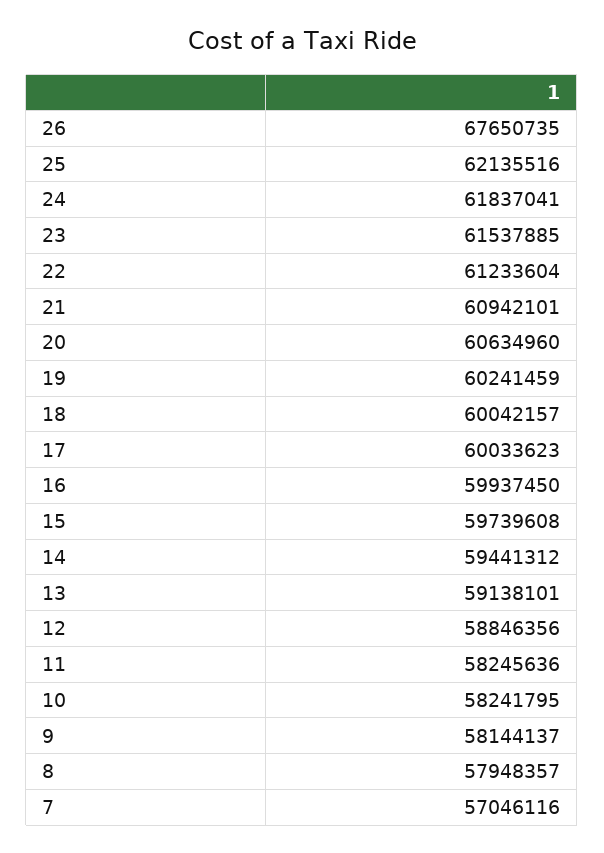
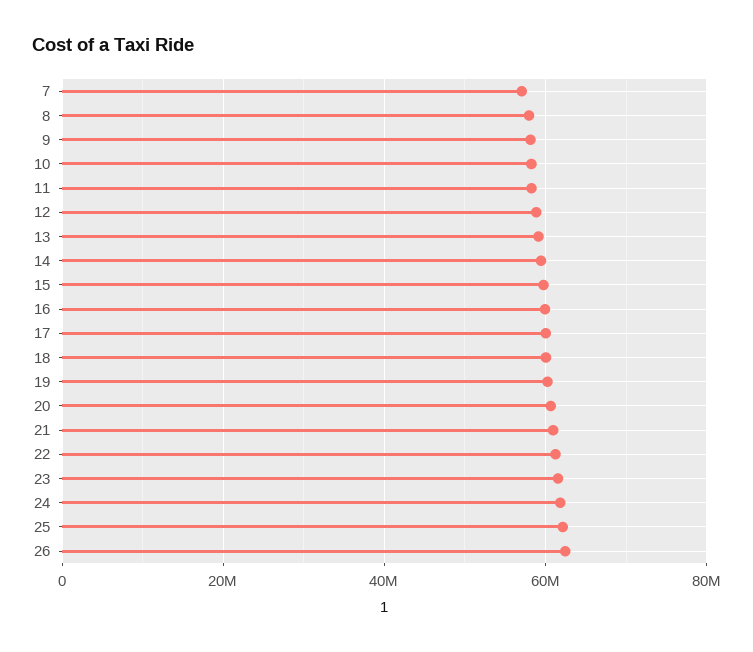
26: 67650735 -> 62000000

